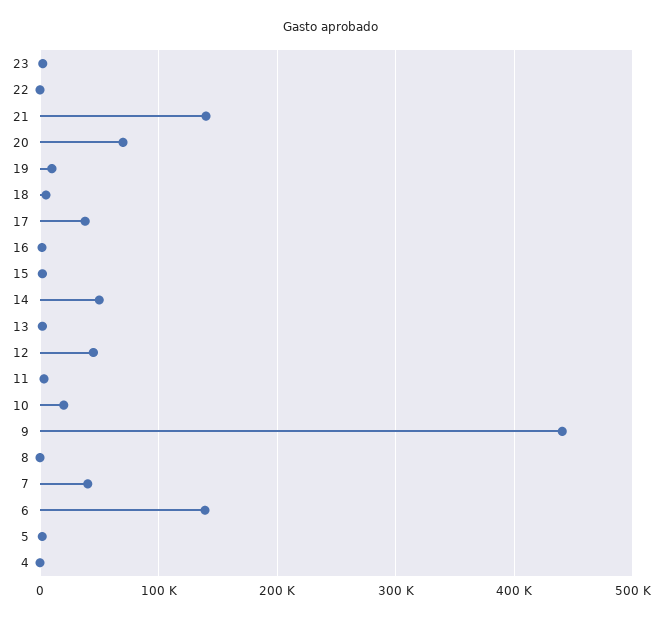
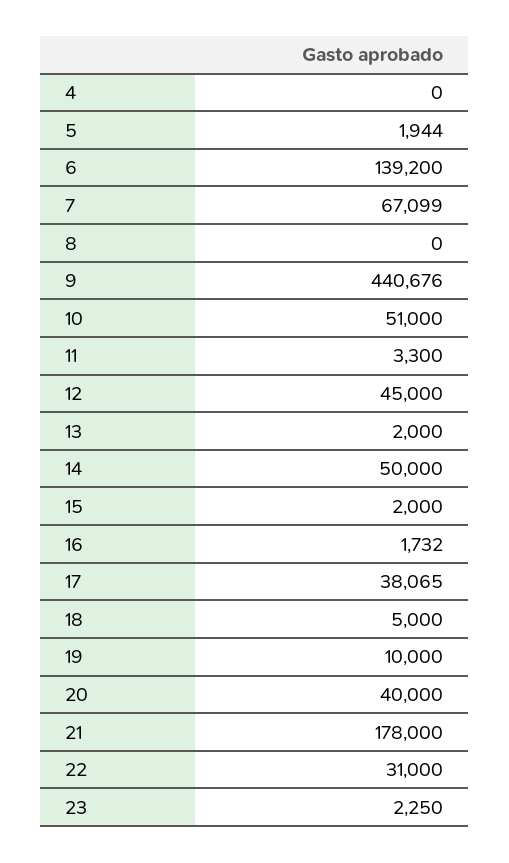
22: 0 -> 31000
21: 140000 -> 178000
20: 70000 -> 40000
10: 20000 -> 51000
7: 40000 -> 67099

